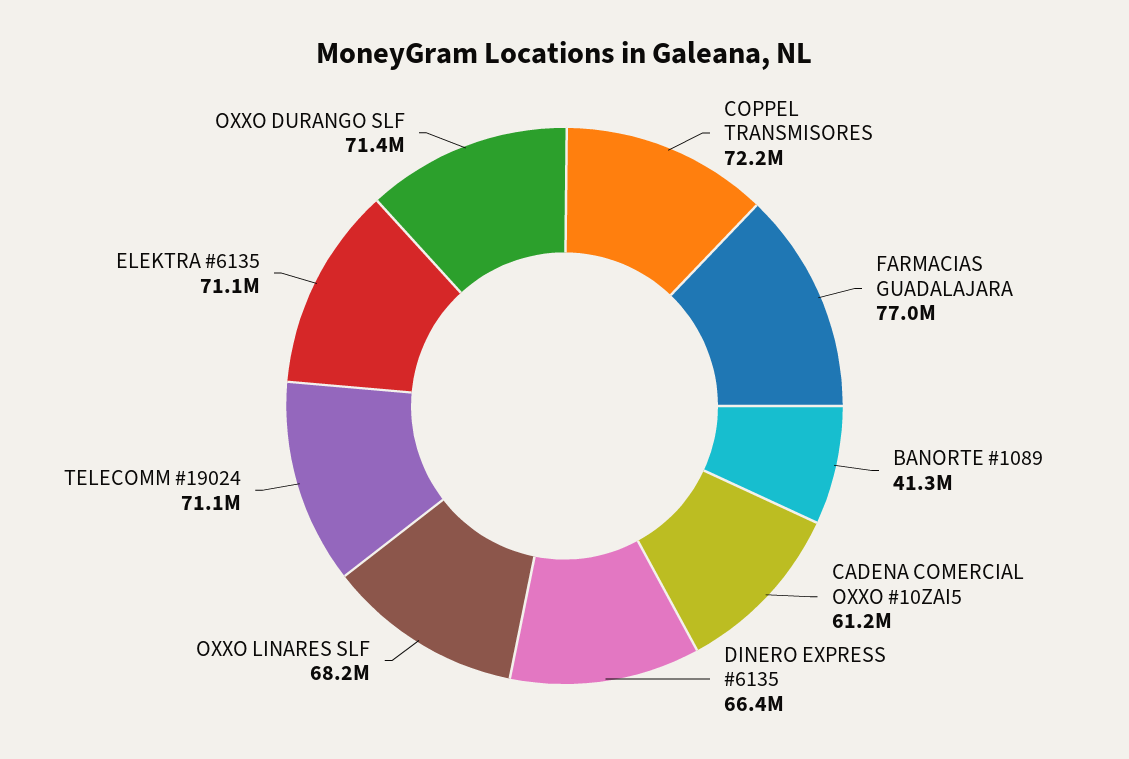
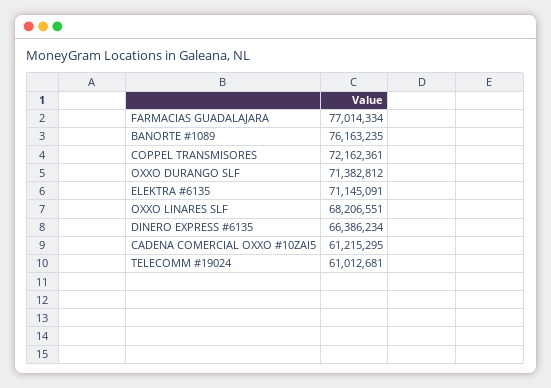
BANORTE #1089: 41300000 -> 76163235
TELECOMM #19024: 71100000 -> 61012681

